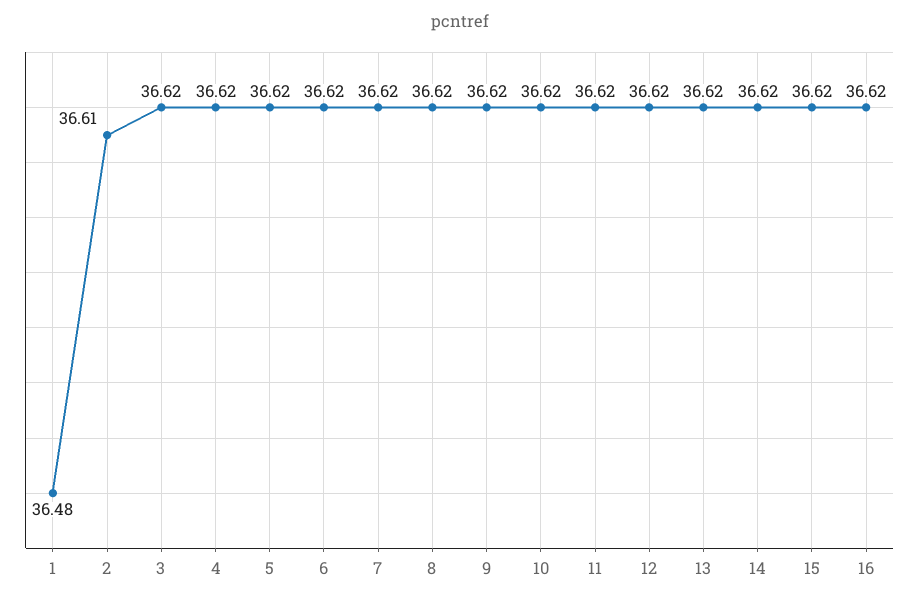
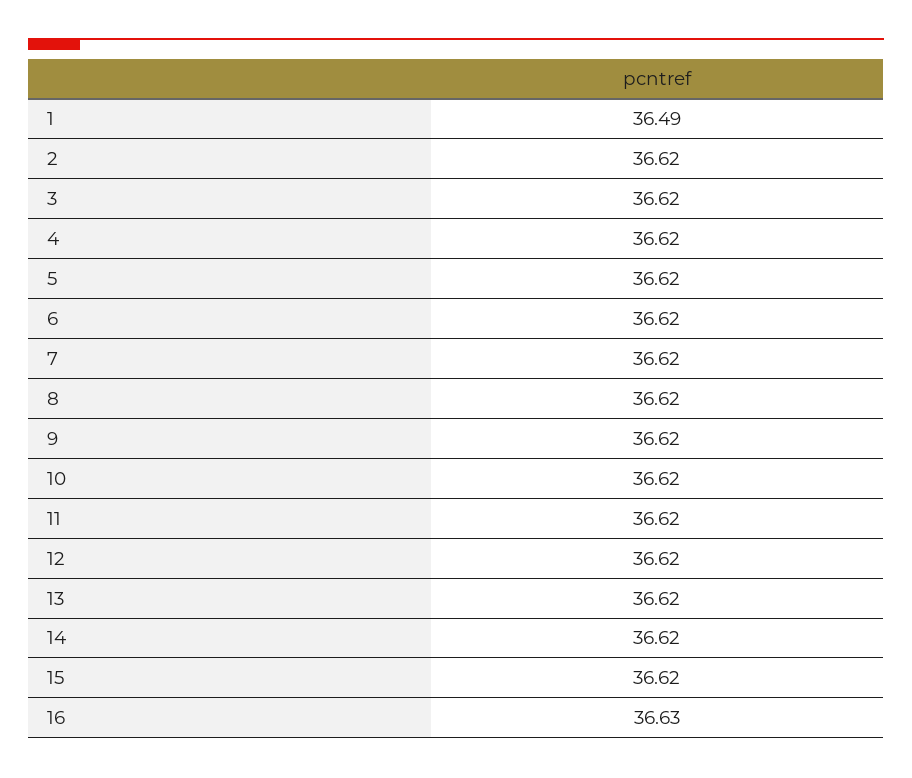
1: 36.48 -> 36.49
2: 36.61 -> 36.62
16: 36.62 -> 36.63

